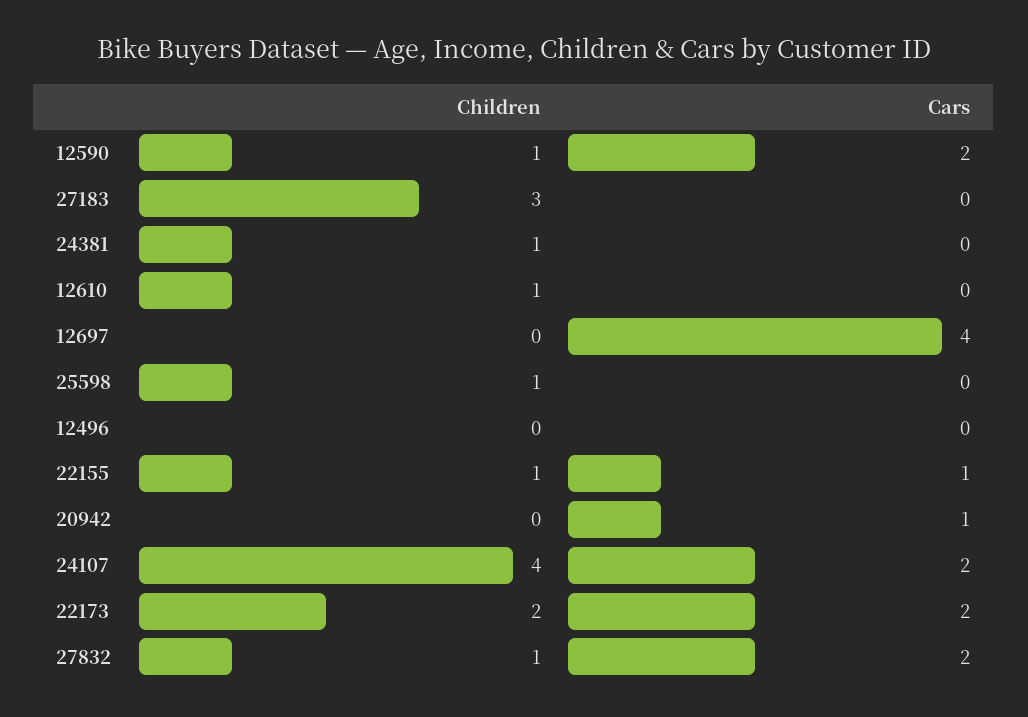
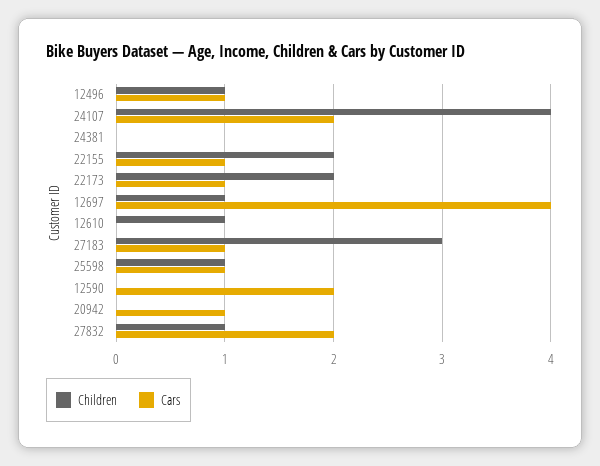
Children, 12590: 1 -> 0
Cars, 27183: 0 -> 1
Children, 24381: 1 -> 0
Children, 12697: 0 -> 1
Cars, 25598: 0 -> 1
Children, 12496: 0 -> 1
Cars, 12496: 0 -> 1
Children, 22155: 1 -> 2
Cars, 22173: 2 -> 1

